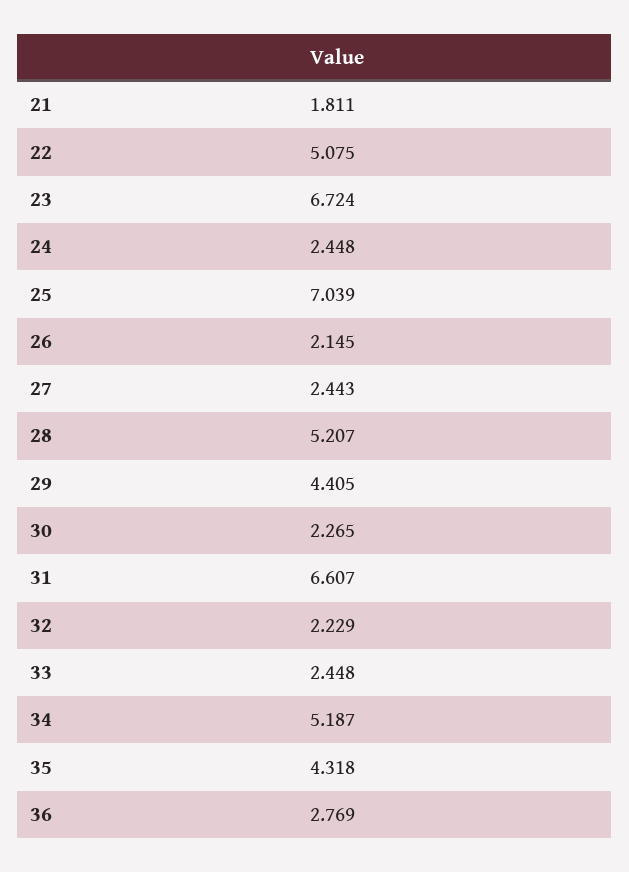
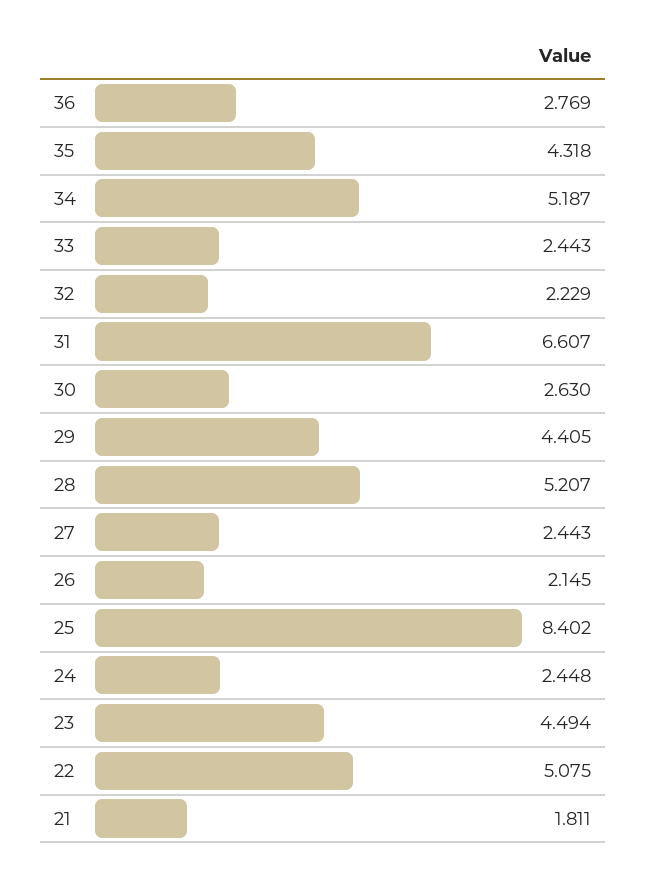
23: 6.724 -> 4.494
25: 7.039 -> 8.402
30: 2.265 -> 2.63
33: 2.448 -> 2.443

